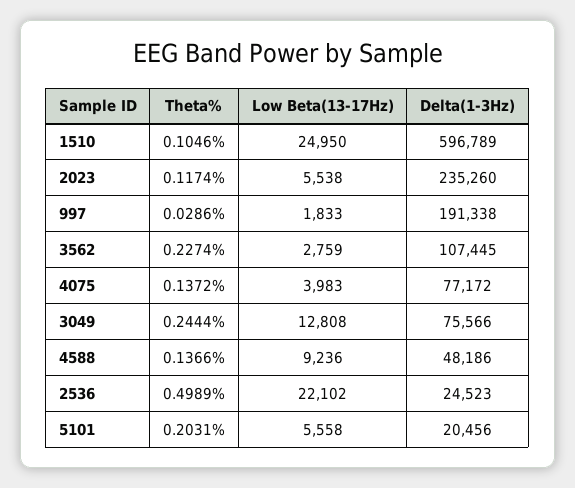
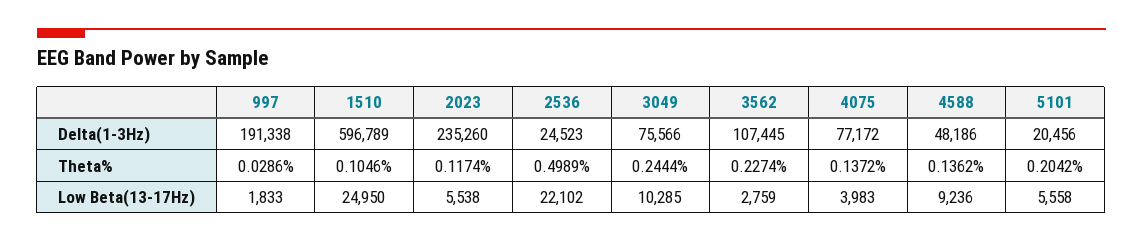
Low Beta(13-17Hz), 3049: 12808 -> 10285
Theta%, 4588: 0.1366 -> 0.1362
Theta%, 5101: 0.2031 -> 0.2042

